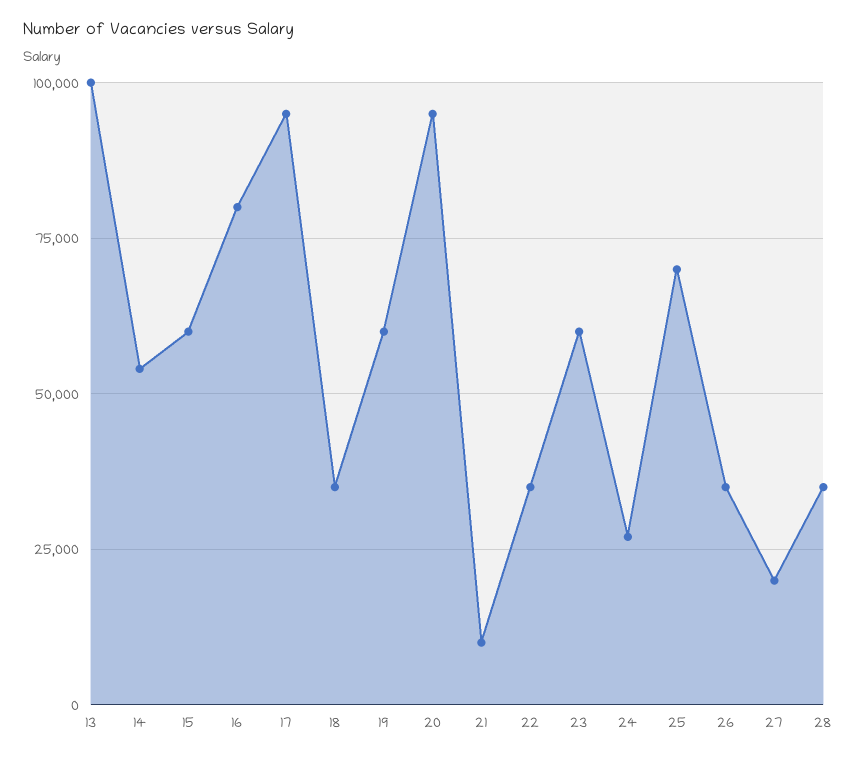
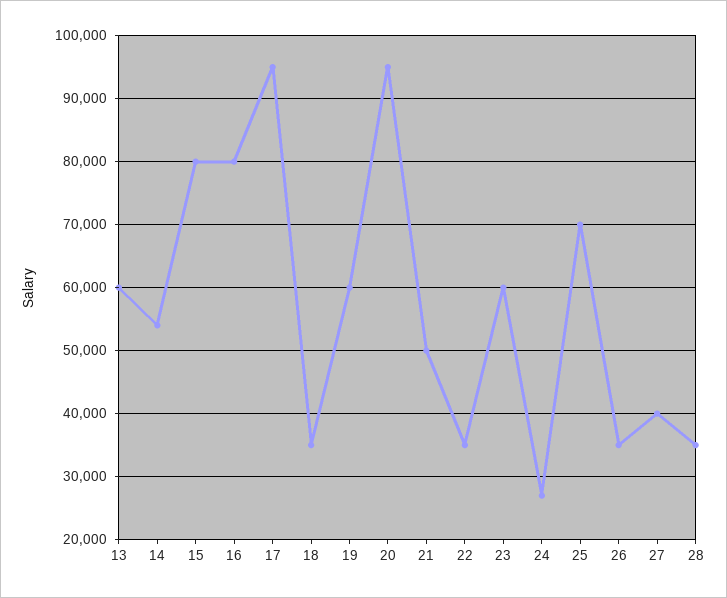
13: 100000 -> 60000
15: 60000 -> 80000
21: 10000 -> 50000
27: 20000 -> 40000

